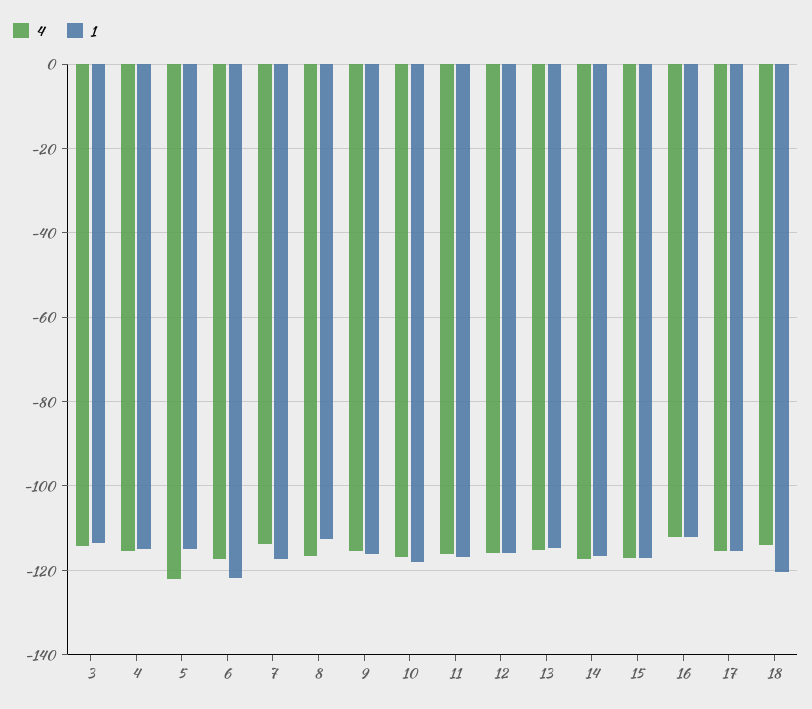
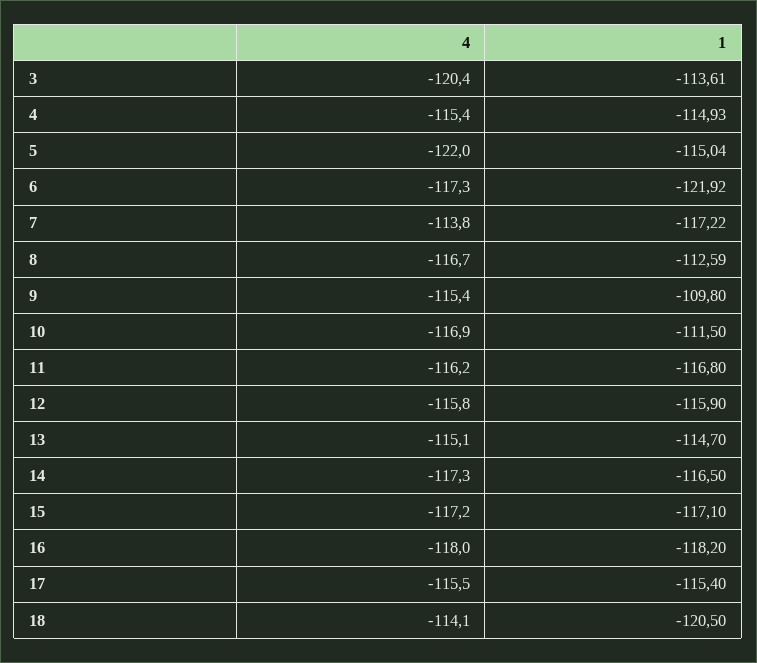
4, 3: -114 -> -120.4
1, 9: -116 -> -109.8
1, 10: -118 -> -111.5
4, 16: -112 -> -118
1, 16: -112 -> -118.2

